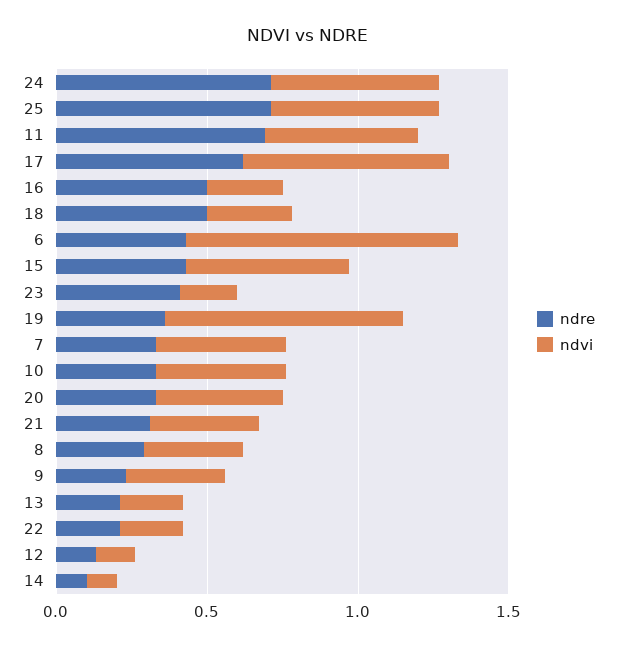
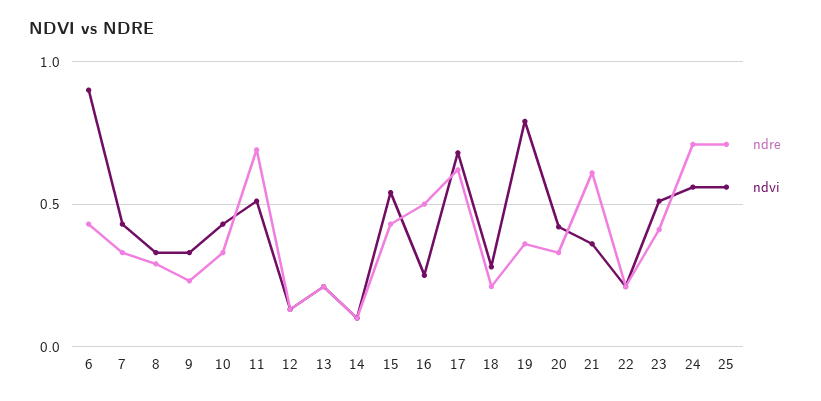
ndre, 18: 0.5 -> 0.2
ndvi, 23: 0.2 -> 0.5
ndre, 21: 0.3 -> 0.6

